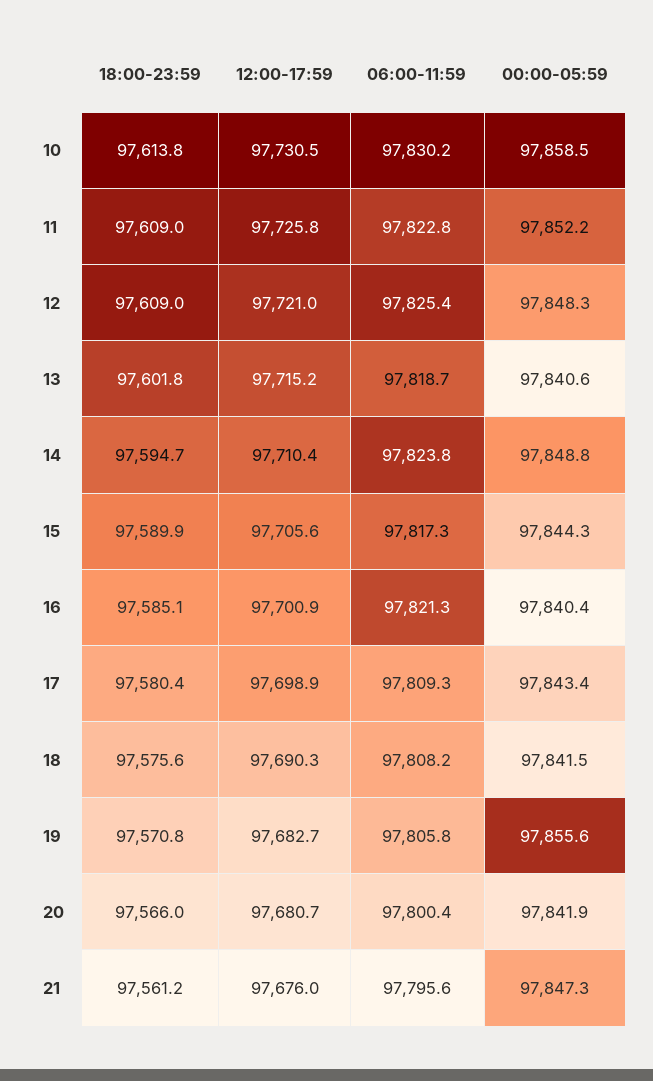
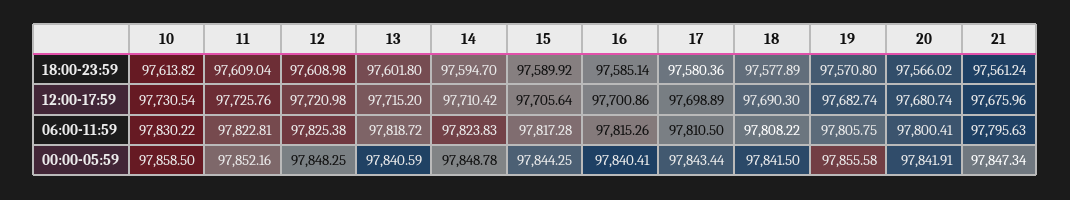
06:00-11:59, 16: 97821.3 -> 97815.26
06:00-11:59, 17: 97809.3 -> 97810.5
18:00-23:59, 18: 97575.6 -> 97577.89

